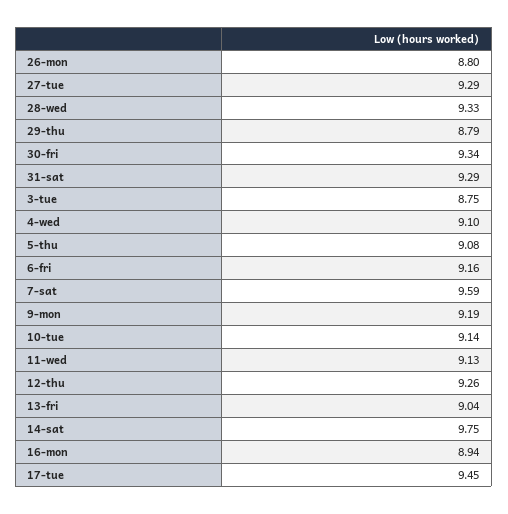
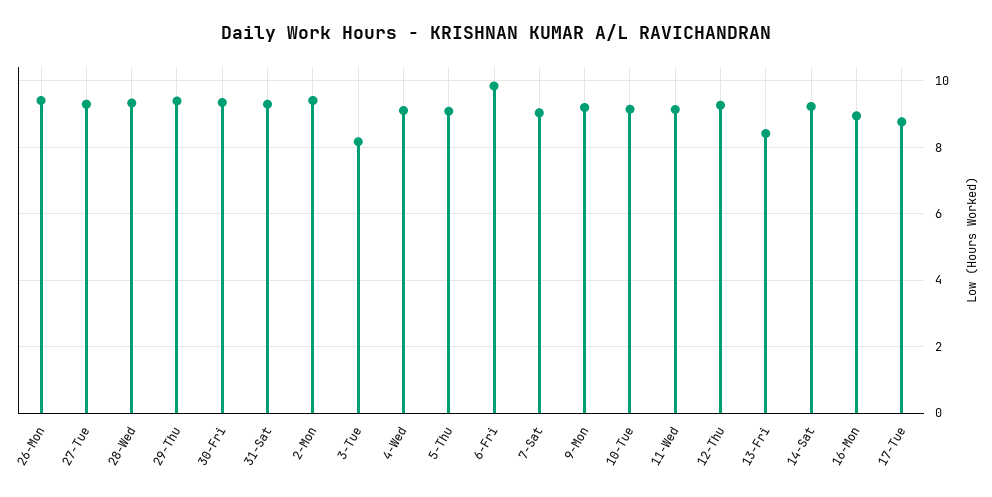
26-mon: 8.8 -> 9.4
29-thu: 8.79 -> 9.4
3-tue: 8.75 -> 8.2
6-fri: 9.16 -> 9.8
7-sat: 9.59 -> 9
13-fri: 9.04 -> 8.4
14-sat: 9.75 -> 9.2
17-tue: 9.45 -> 8.8
2-Mon: none -> 9.4

